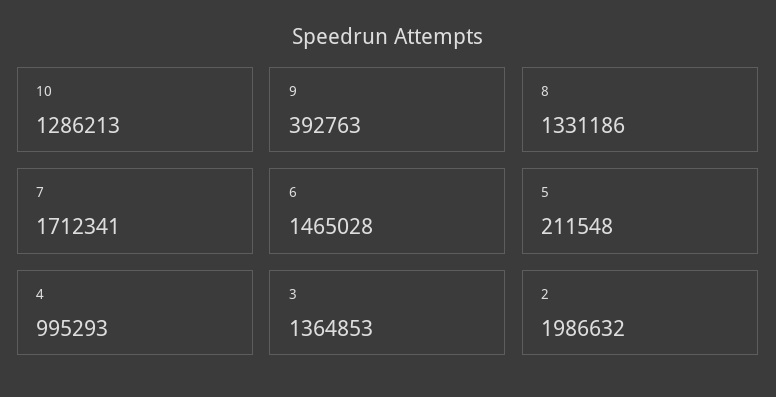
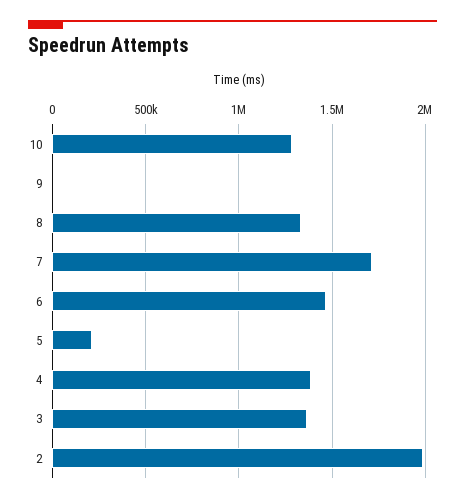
9: 392763 -> 0
4: 995293 -> 1400000

